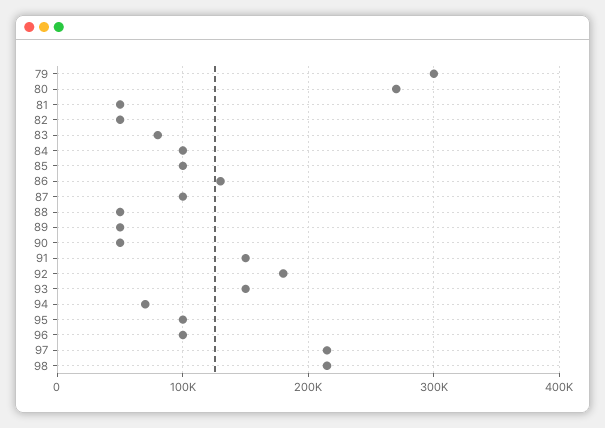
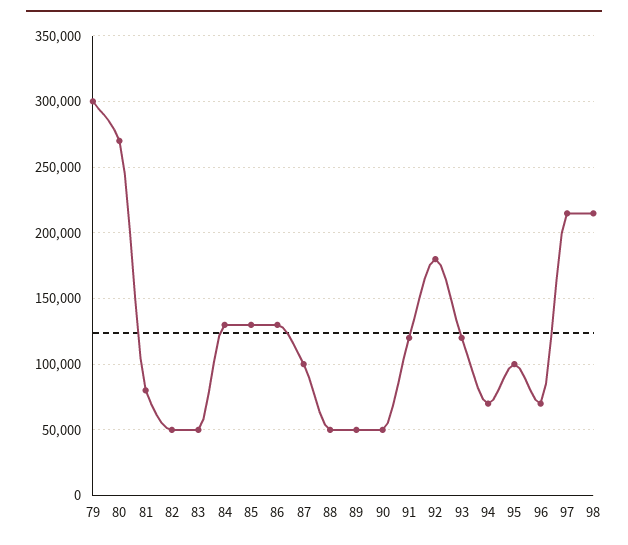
81: 50000 -> 80000
83: 80000 -> 50000
84: 100000 -> 130000
85: 100000 -> 130000
91: 150000 -> 120000
93: 150000 -> 120000
96: 100000 -> 70000

